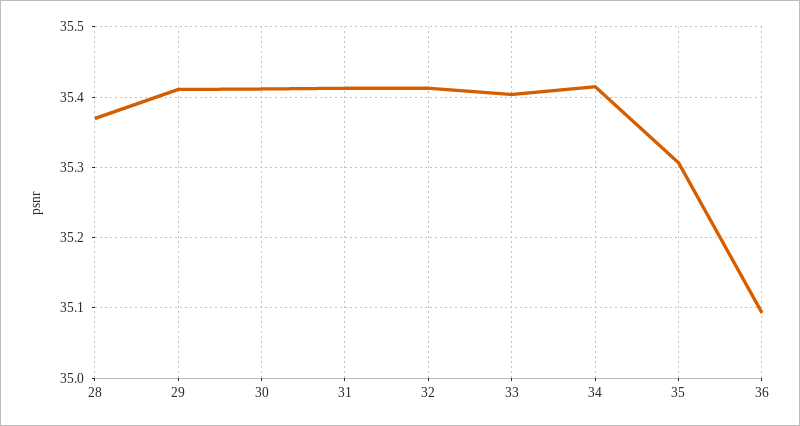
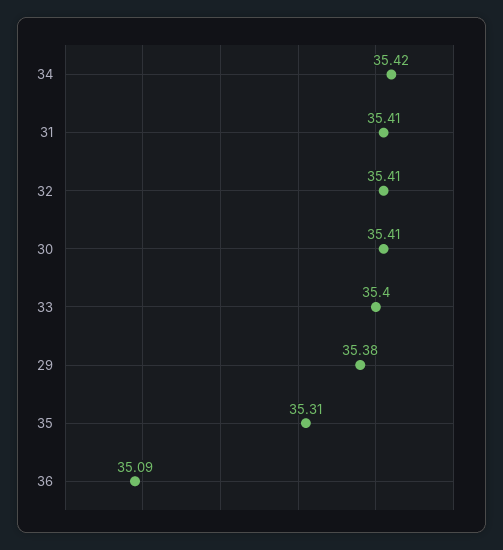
28: 35.37 -> none
29: 35.41 -> 35.38

